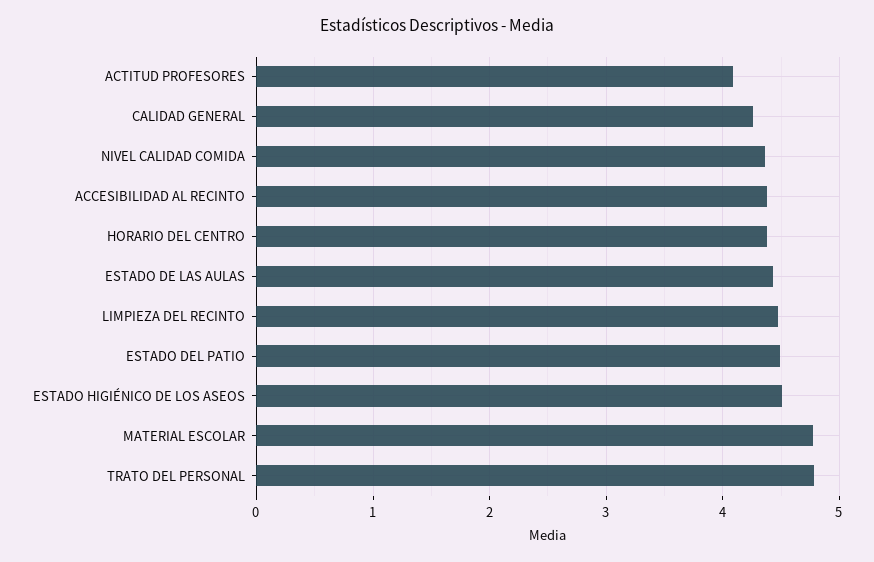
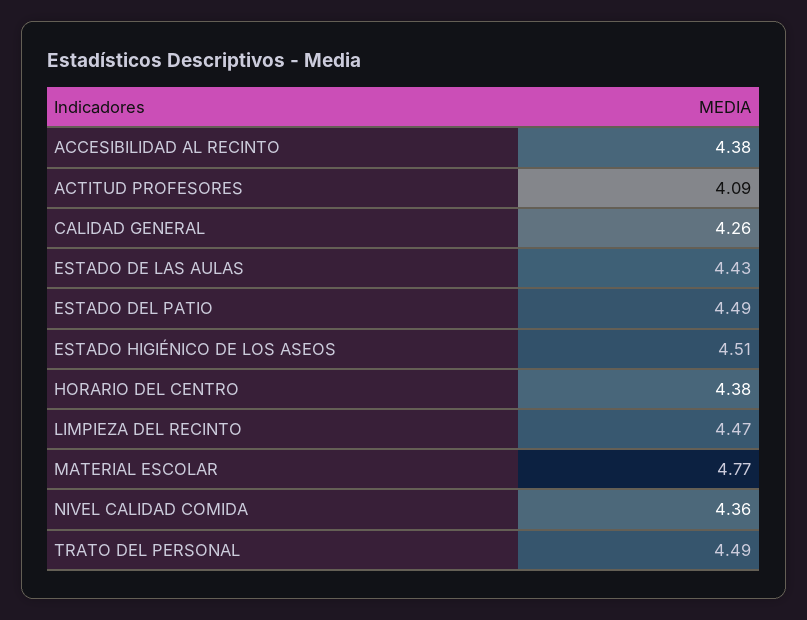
TRATO DEL PERSONAL: 4.8 -> 4.49

